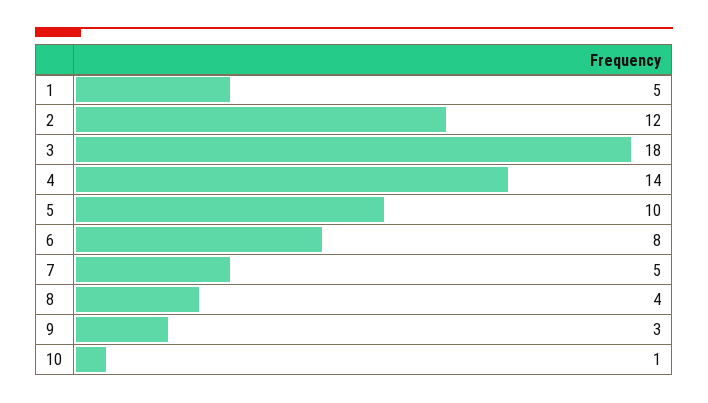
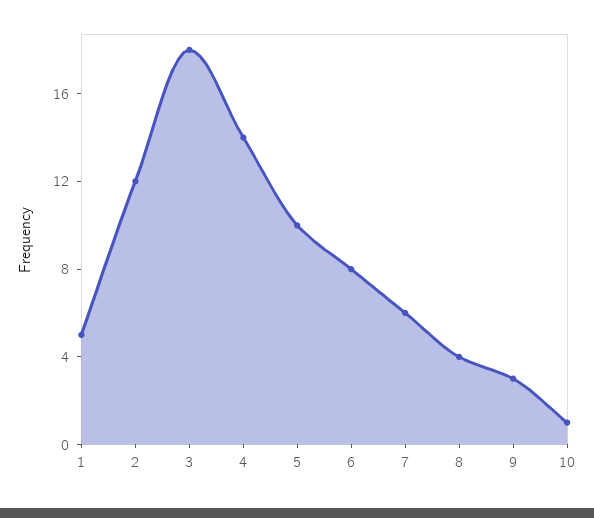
7: 5 -> 6

